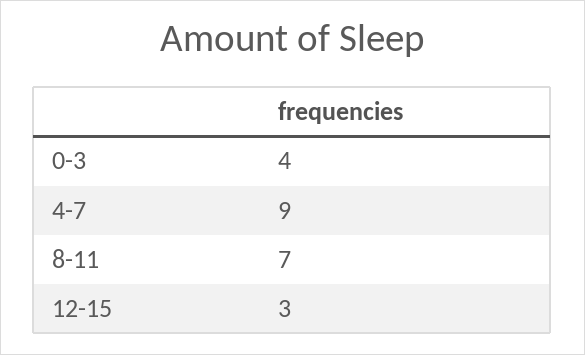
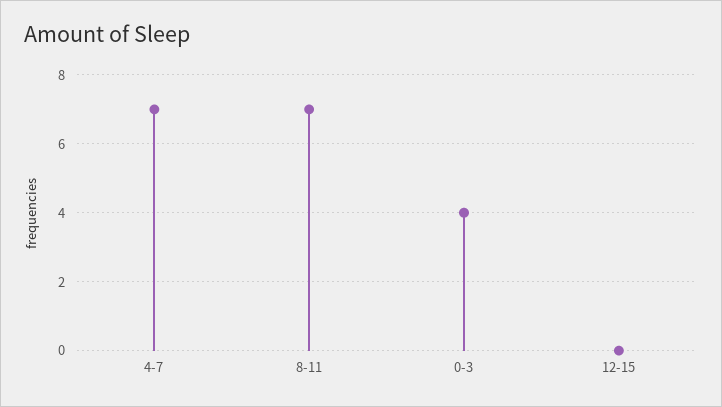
4-7: 9 -> 7
12-15: 3 -> 0

